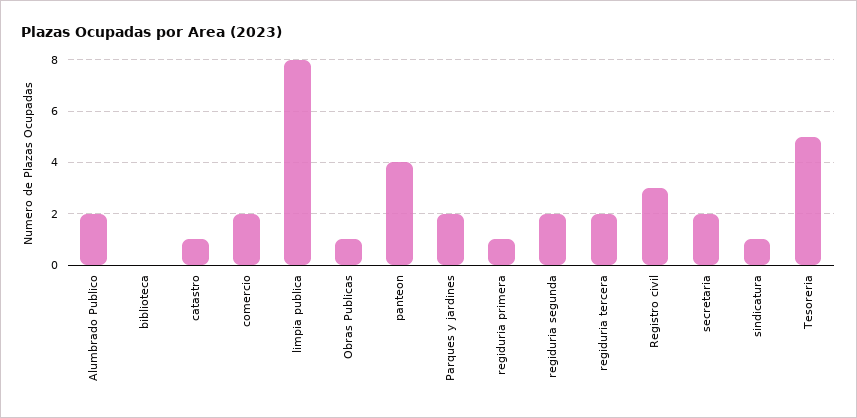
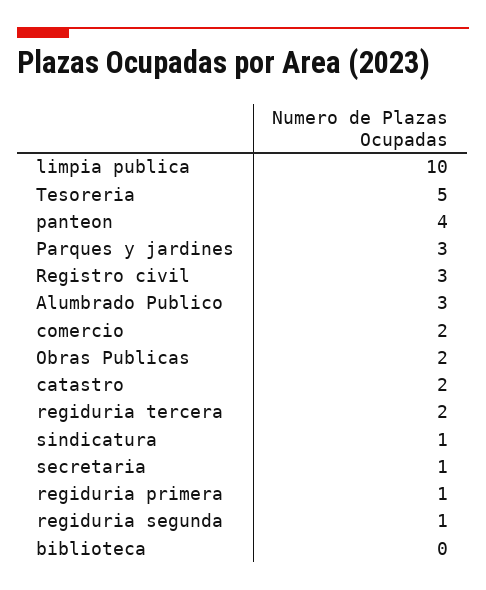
Alumbrado Publico: 2 -> 3
catastro: 1 -> 2
limpia publica: 8 -> 10
Obras Publicas: 1 -> 2
Parques y jardines: 2 -> 3
regiduria segunda: 2 -> 1
secretaria: 2 -> 1

